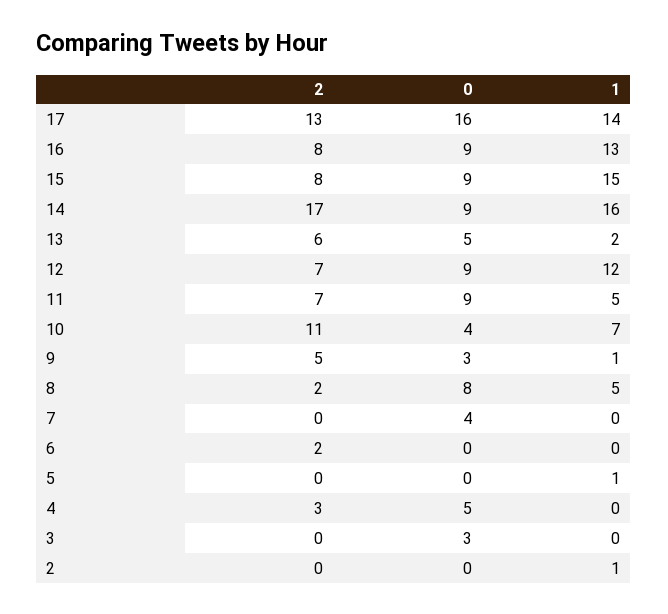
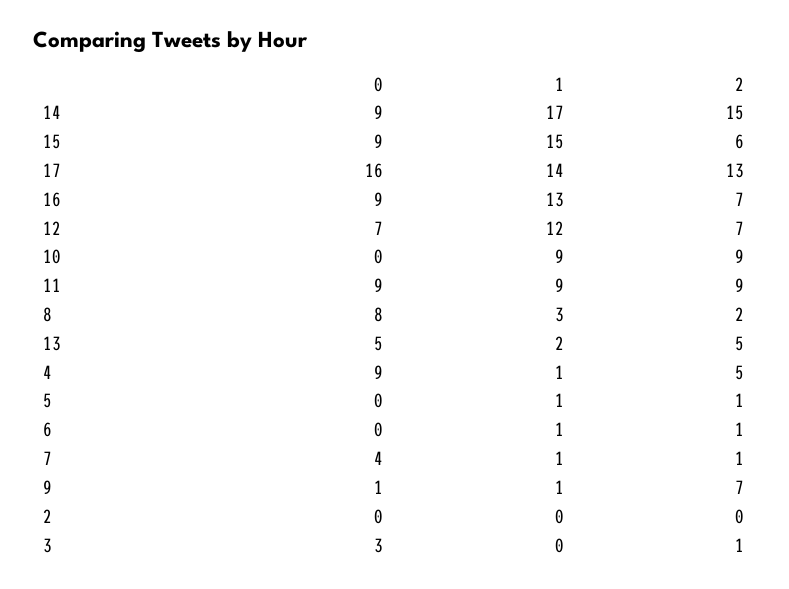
2, 16: 8 -> 7
2, 15: 8 -> 6
2, 14: 17 -> 15
1, 14: 16 -> 17
2, 13: 6 -> 5
0, 12: 9 -> 7
2, 11: 7 -> 9
1, 11: 5 -> 9
2, 10: 11 -> 9
0, 10: 4 -> 0
1, 10: 7 -> 9
2, 9: 5 -> 7
0, 9: 3 -> 1
1, 8: 5 -> 3
2, 7: 0 -> 1
1, 7: 0 -> 1
2, 6: 2 -> 1
1, 6: 0 -> 1
2, 5: 0 -> 1
2, 4: 3 -> 5
0, 4: 5 -> 9
1, 4: 0 -> 1
2, 3: 0 -> 1
1, 2: 1 -> 0

